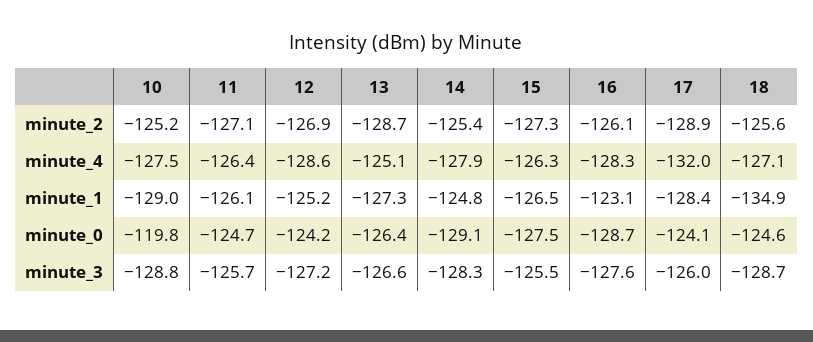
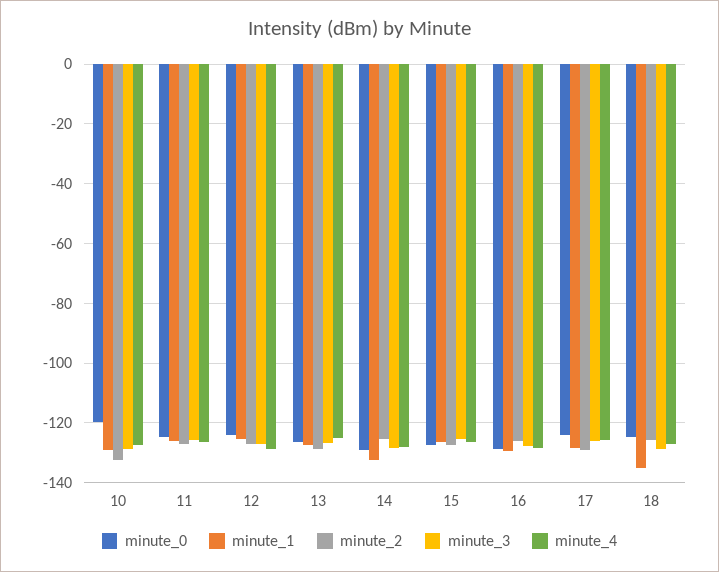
minute_2, 10: -125.2 -> -132.5
minute_4, 17: -132 -> -125
minute_1, 14: -124.8 -> -132.5
minute_1, 16: -123.1 -> -130

